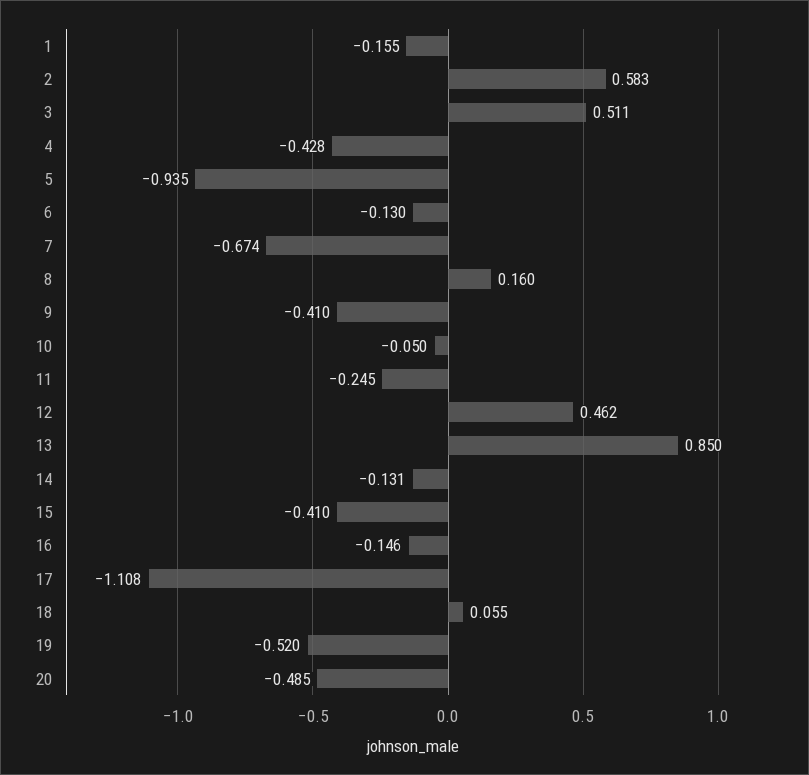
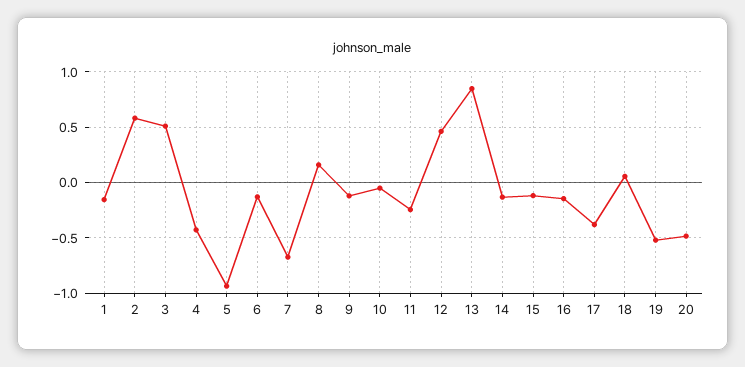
9: -0.41 -> -0.1
15: -0.41 -> -0.1
17: -1.108 -> -0.4

